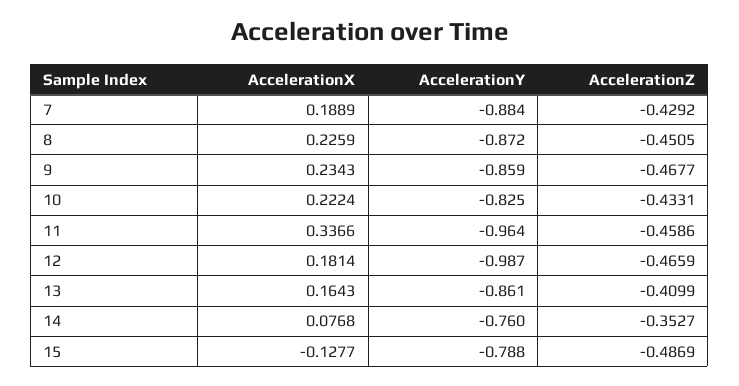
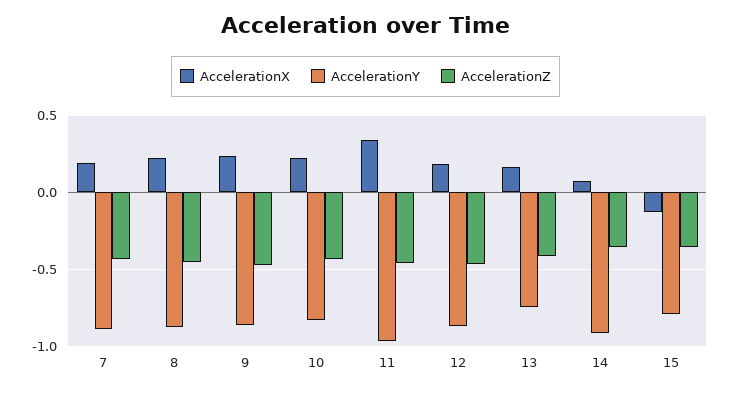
AccelerationY, 12: -0.987 -> -0.85
AccelerationY, 13: -0.861 -> -0.75
AccelerationY, 14: -0.76 -> -0.9
AccelerationZ, 15: -0.4869 -> -0.35

